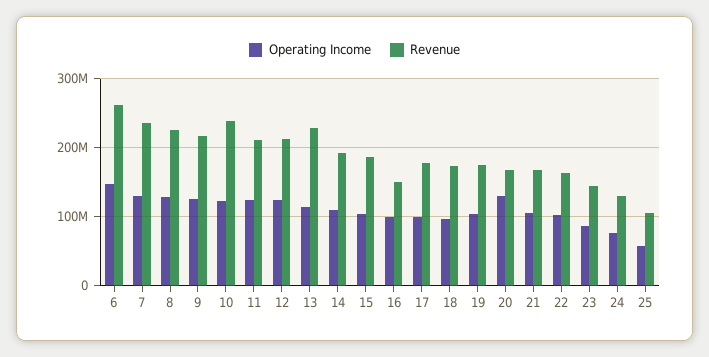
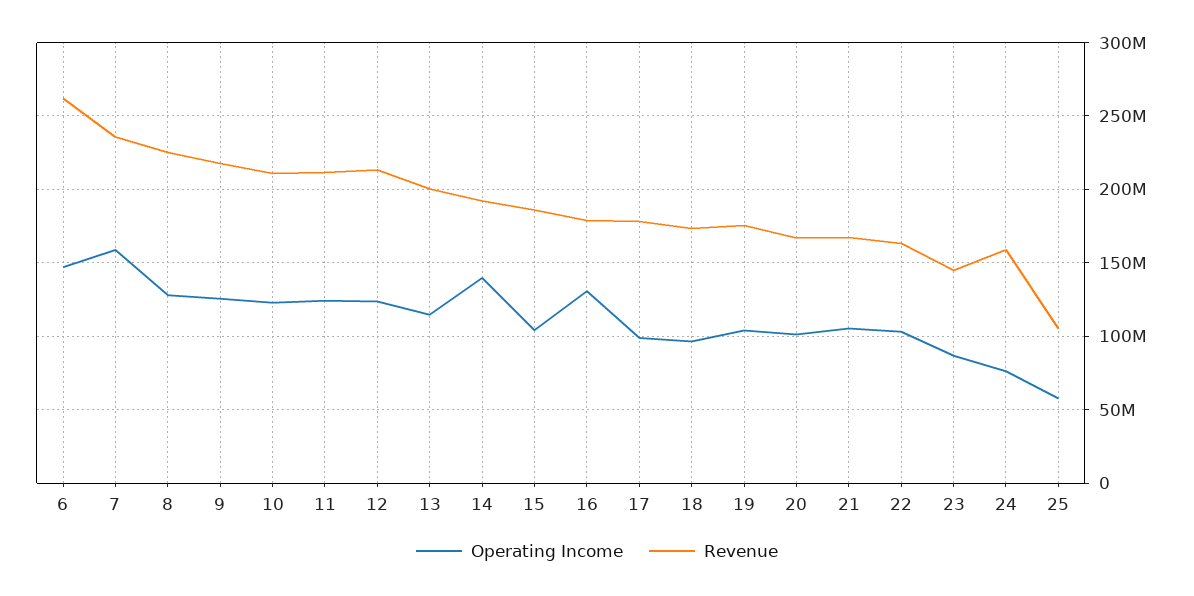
Operating Income, 7: 130000000 -> 160000000
Revenue, 10: 240000000 -> 210000000
Revenue, 13: 230000000 -> 200000000
Operating Income, 14: 110000000 -> 140000000
Operating Income, 16: 100000000 -> 130000000
Revenue, 16: 150000000 -> 180000000
Operating Income, 20: 130000000 -> 100000000
Revenue, 24: 130000000 -> 160000000

